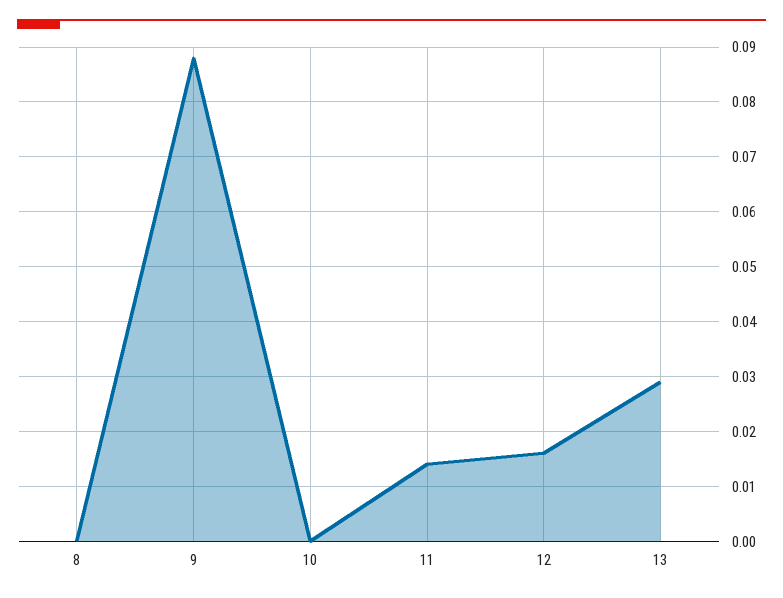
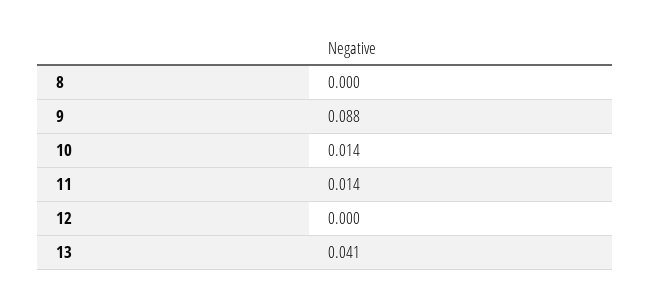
10: 0 -> 0.014
12: 0.015 -> 0
13: 0.03 -> 0.041

